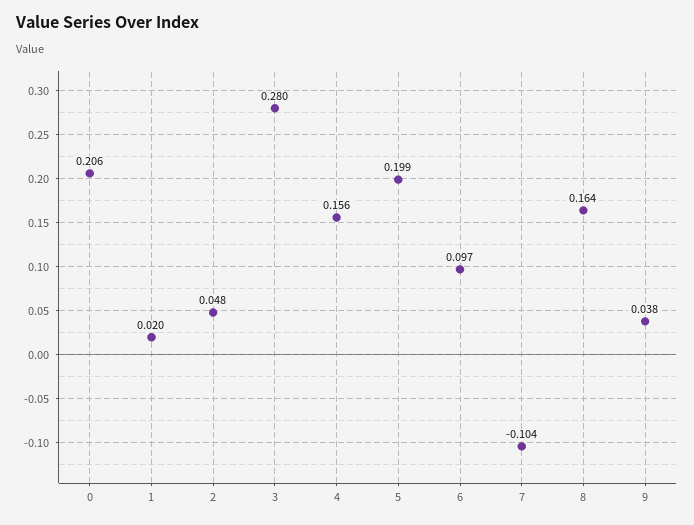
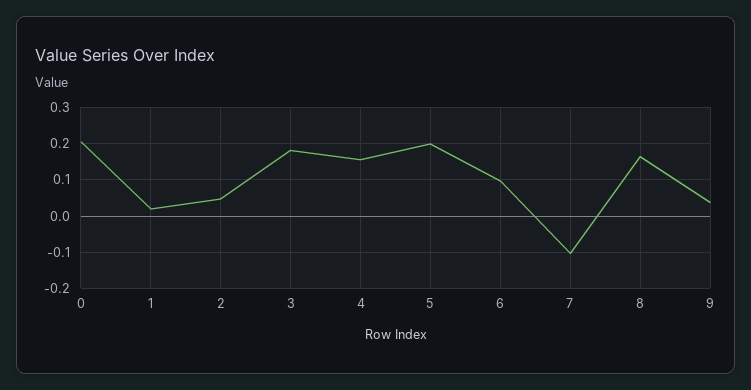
3: 0.28 -> 0.18

